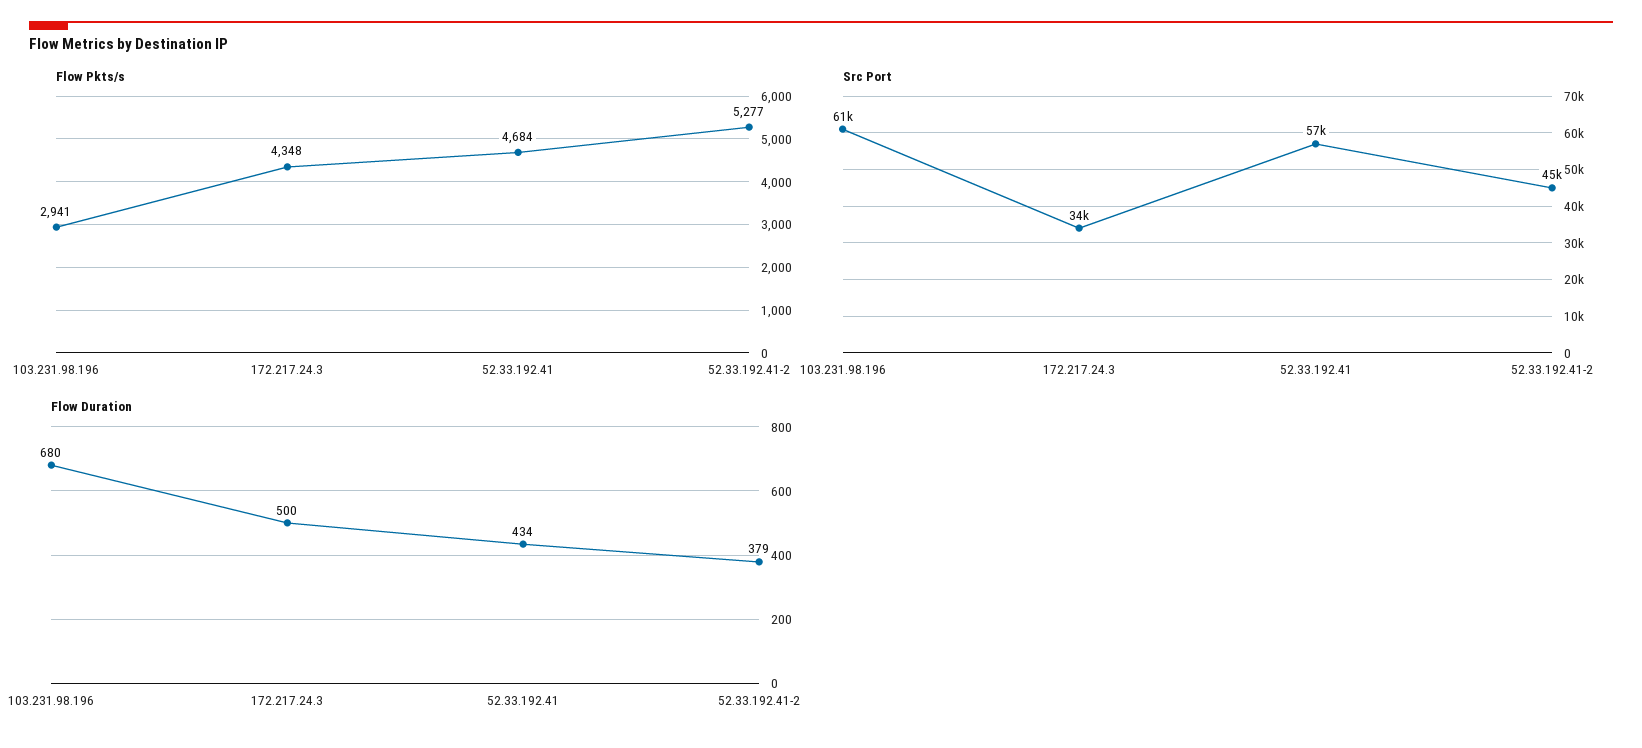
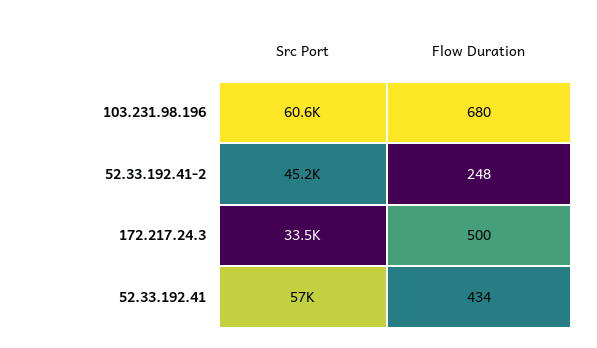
Flow Pkts/s, 103.231.98.196: 2941 -> none
Flow Pkts/s, 172.217.24.3: 4348 -> none
Flow Pkts/s, 52.33.192.41: 4684 -> none
Flow Pkts/s, 52.33.192.41-2: 5277 -> none
Flow Duration, 52.33.192.41-2: 379 -> 248

